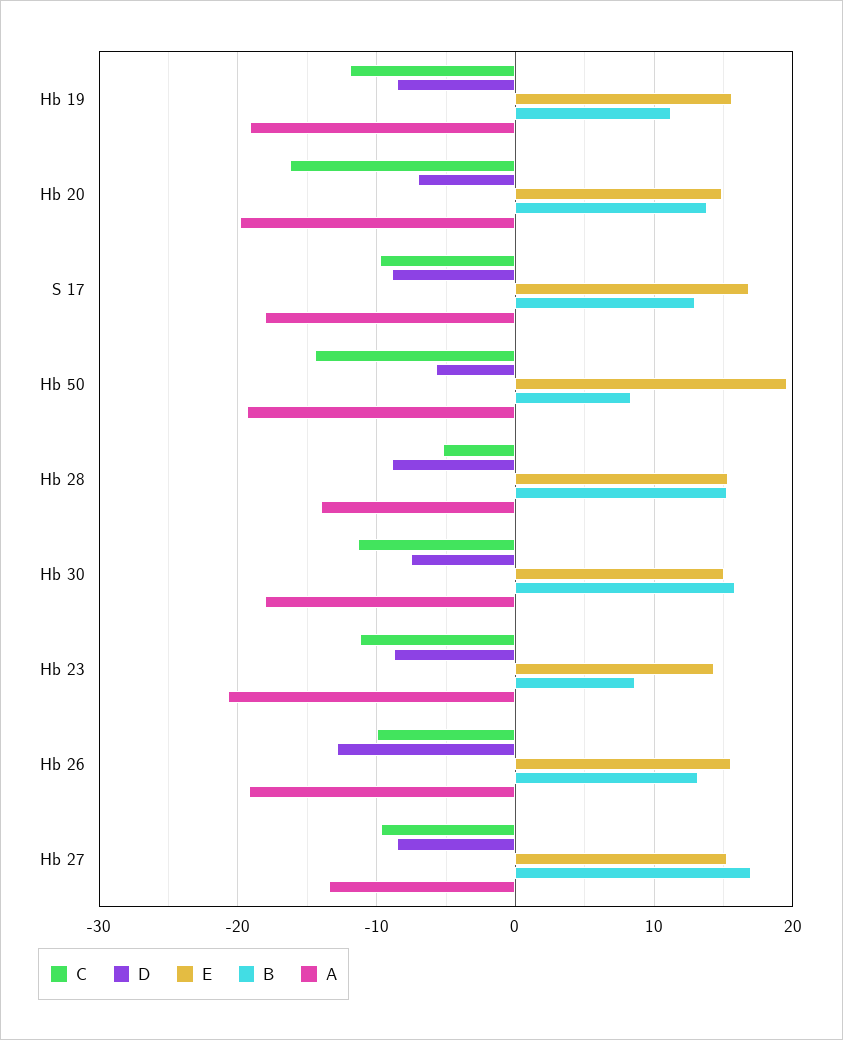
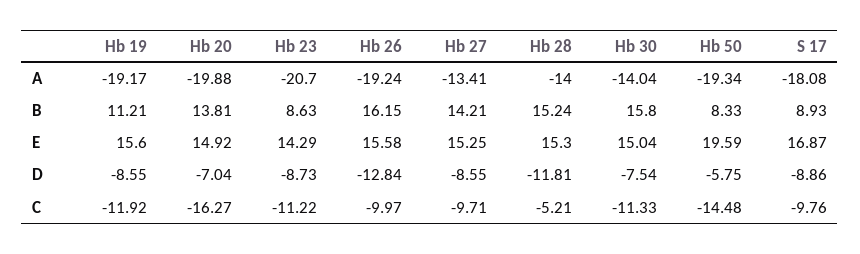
B, S 17: 13 -> 8.93
D, Hb 28: -9 -> -11.81
A, Hb 30: -18 -> -14.04
B, Hb 26: 13 -> 16.15
B, Hb 27: 17 -> 14.21

